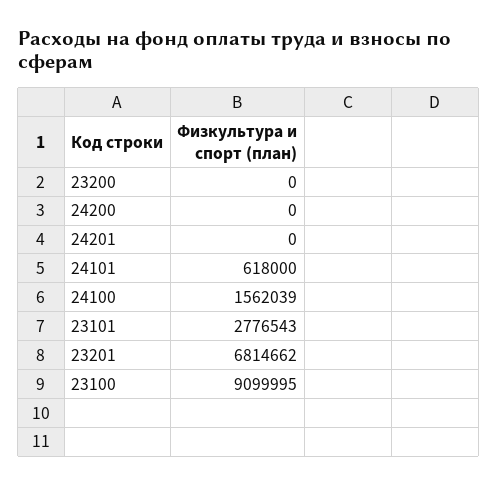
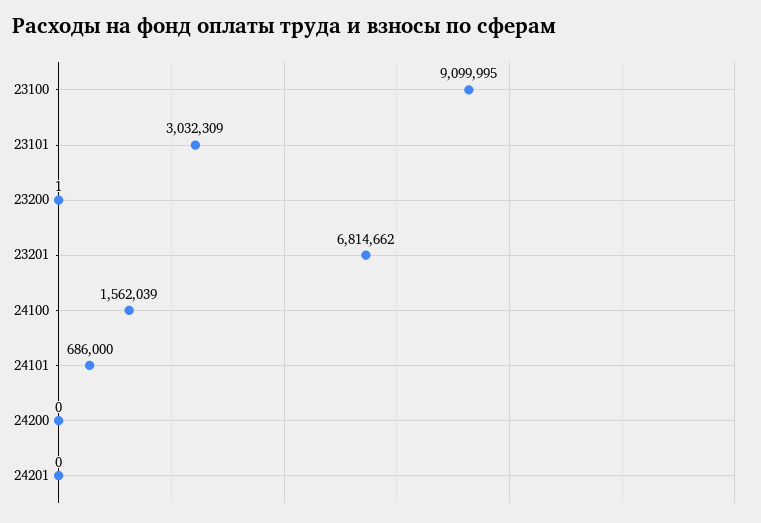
23200: 0 -> 1
24101: 618000 -> 686000
23101: 2776543 -> 3032309

